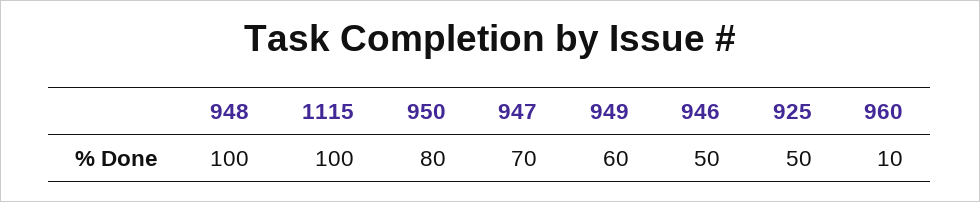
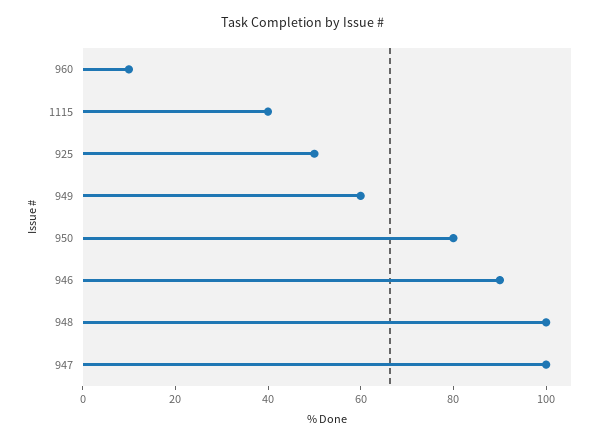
1115: 100 -> 40
947: 70 -> 100
946: 50 -> 90

